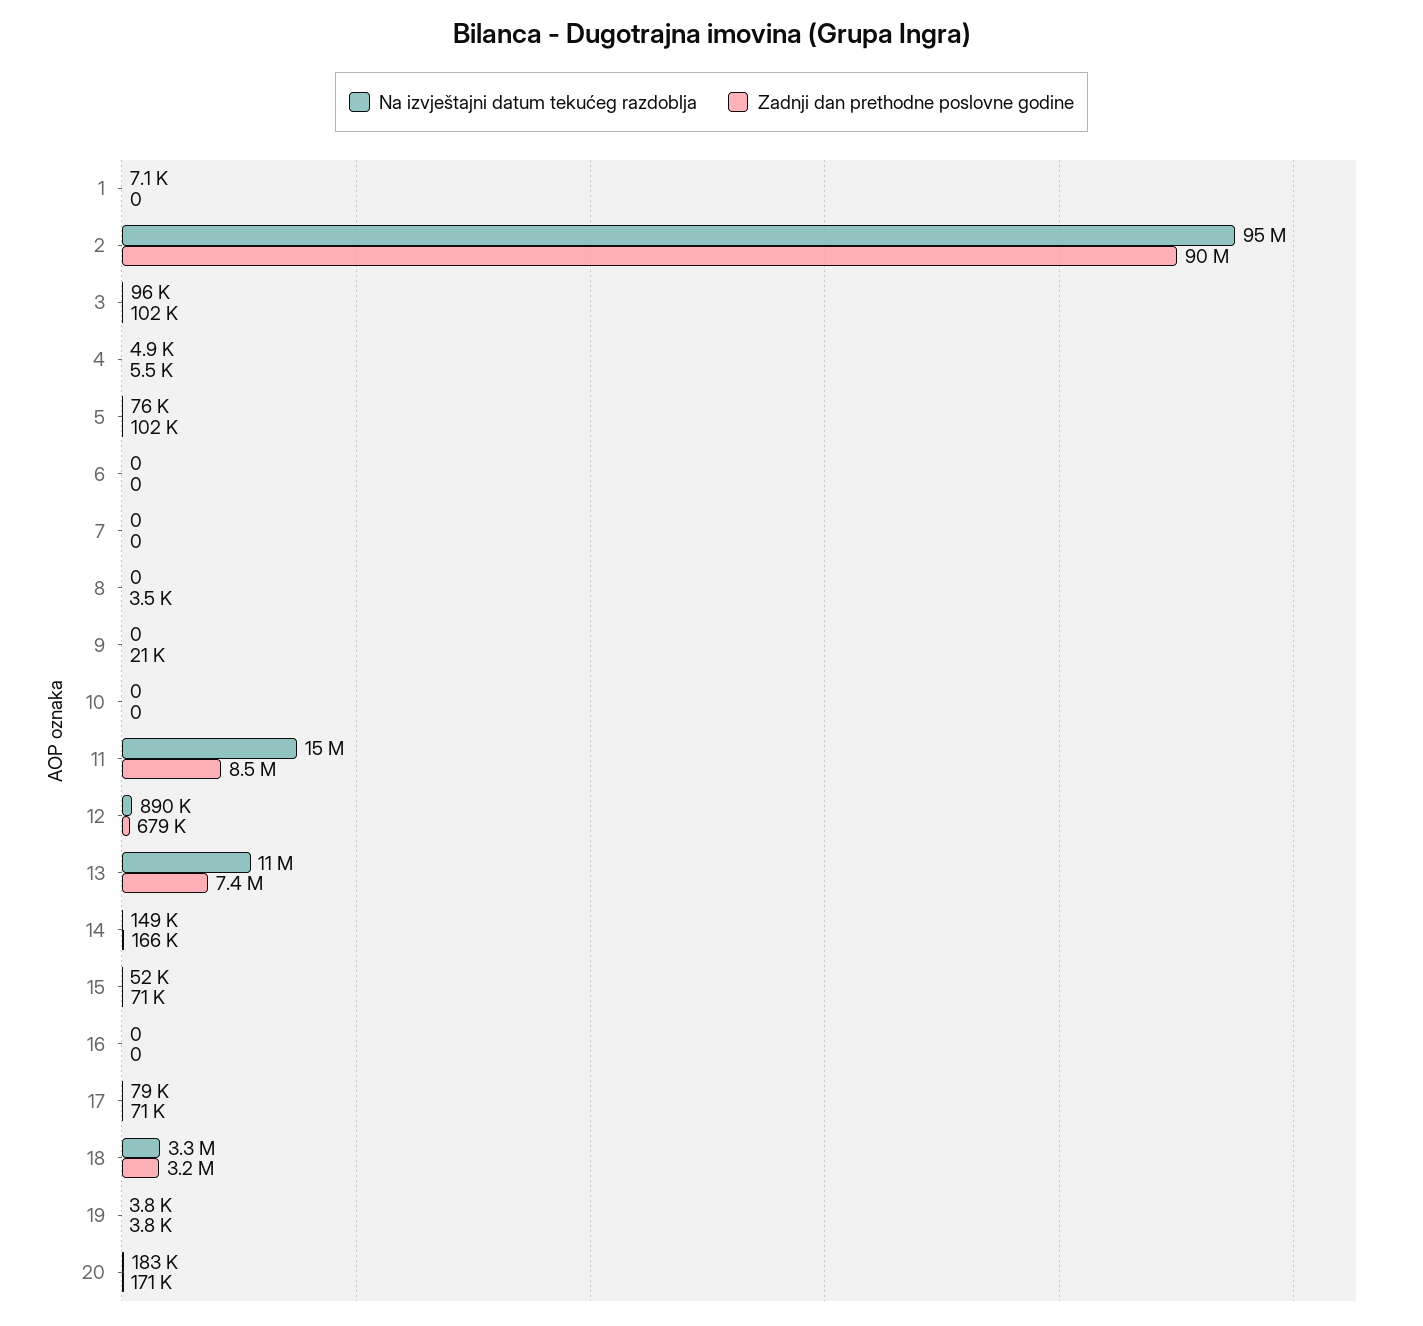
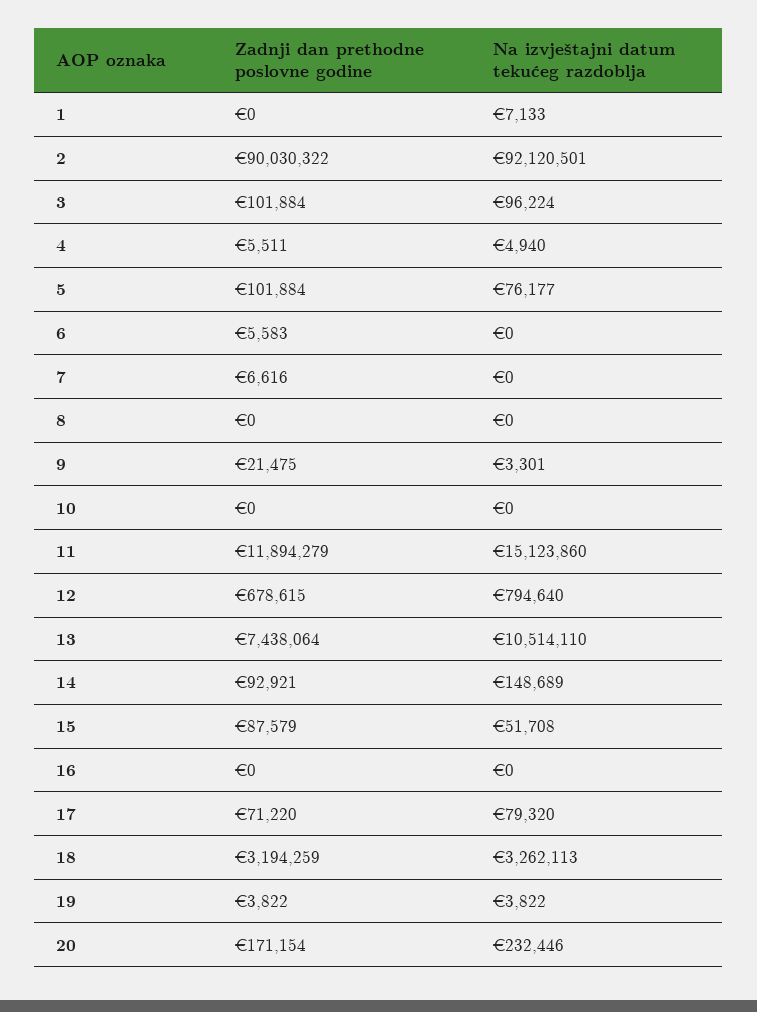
Na izvještajni datum tekućeg razdoblja, 2: 95000000 -> 92120501
Zadnji dan prethodne poslovne godine, 6: 0 -> 5583
Zadnji dan prethodne poslovne godine, 7: 0 -> 6616
Zadnji dan prethodne poslovne godine, 8: 3500 -> 0
Na izvještajni datum tekućeg razdoblja, 9: 0 -> 3301
Zadnji dan prethodne poslovne godine, 11: 8500000 -> 11894279
Na izvještajni datum tekućeg razdoblja, 12: 890000 -> 794640
Zadnji dan prethodne poslovne godine, 14: 166000 -> 92921
Zadnji dan prethodne poslovne godine, 15: 71000 -> 87579
Na izvještajni datum tekućeg razdoblja, 20: 183000 -> 232446

